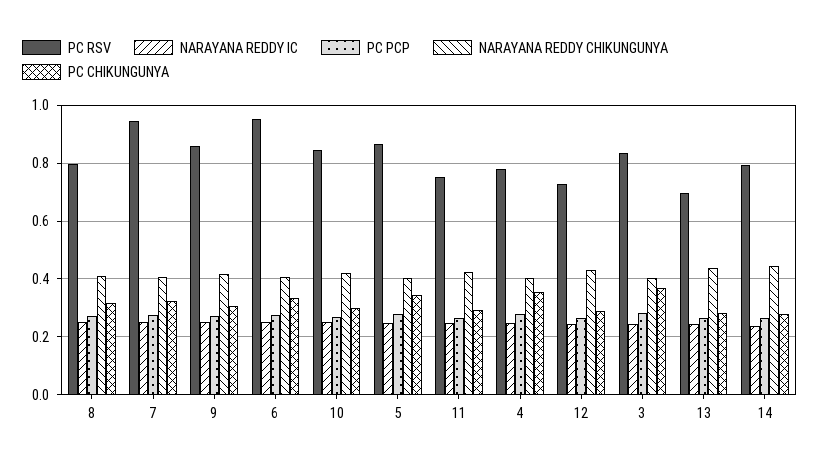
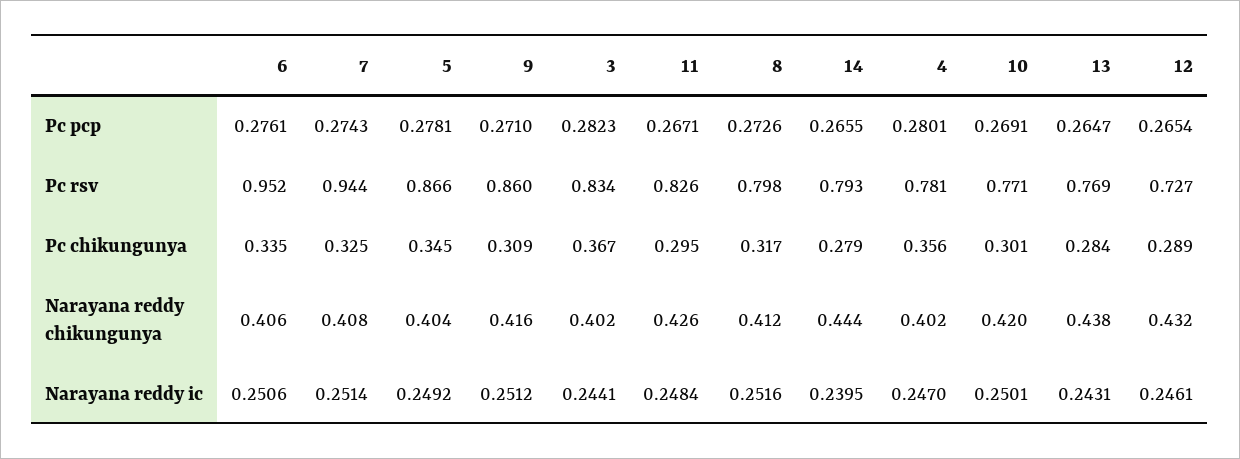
PC RSV, 10: 0.85 -> 0.771
PC RSV, 11: 0.75 -> 0.826
PC RSV, 13: 0.7 -> 0.769

